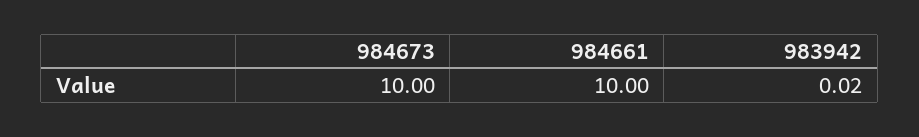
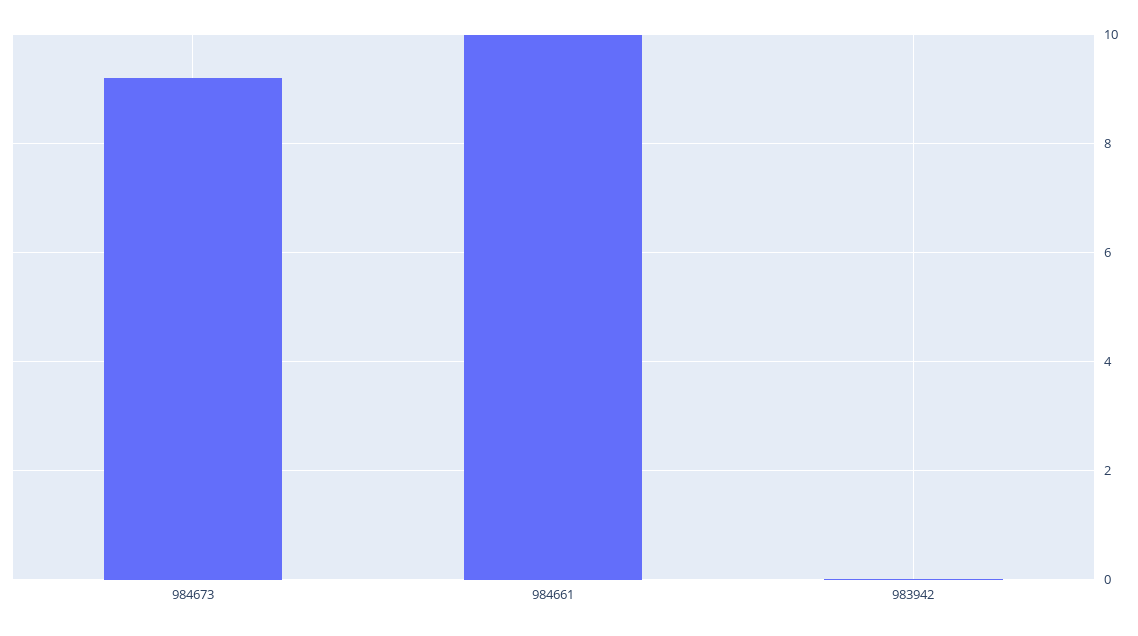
984673: 10 -> 9.2

